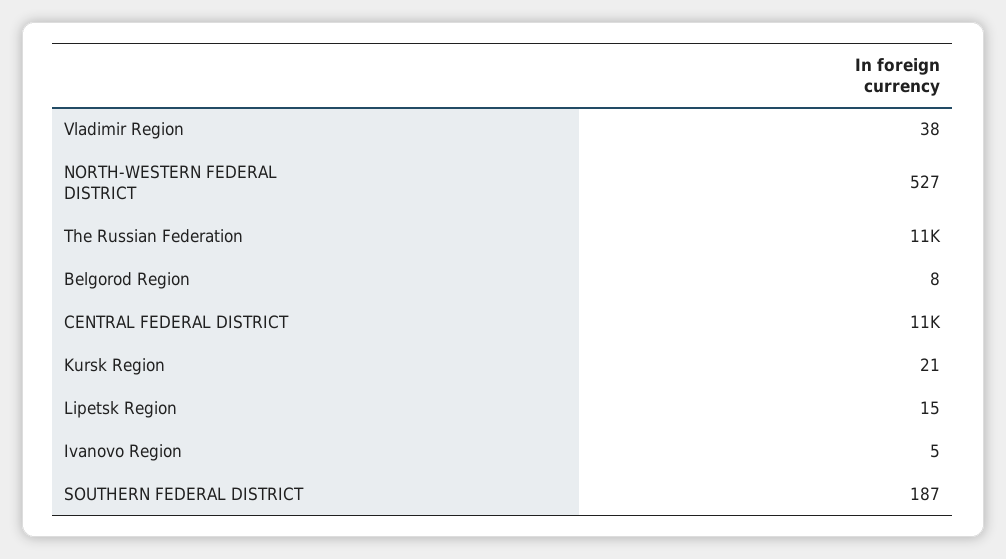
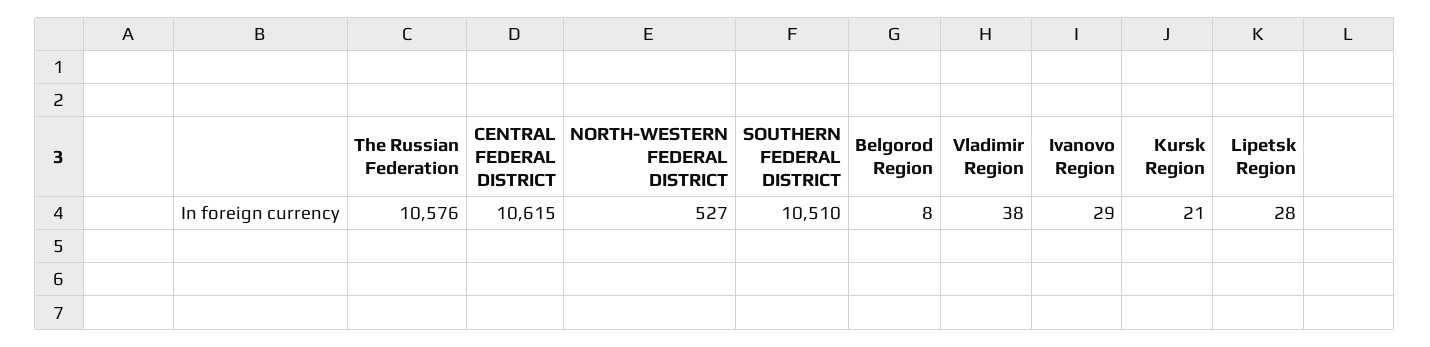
Lipetsk Region: 15 -> 28
Ivanovo Region: 5 -> 29
SOUTHERN FEDERAL DISTRICT: 187 -> 10510

